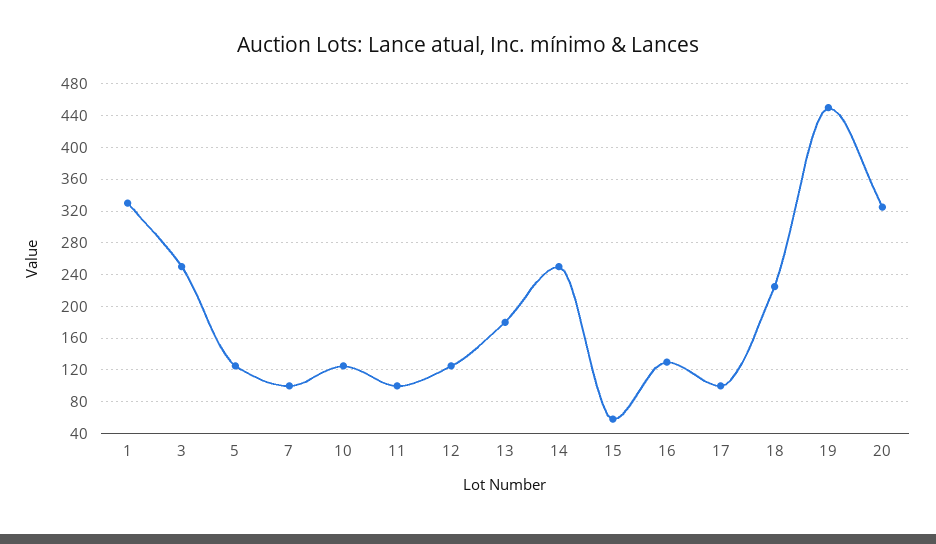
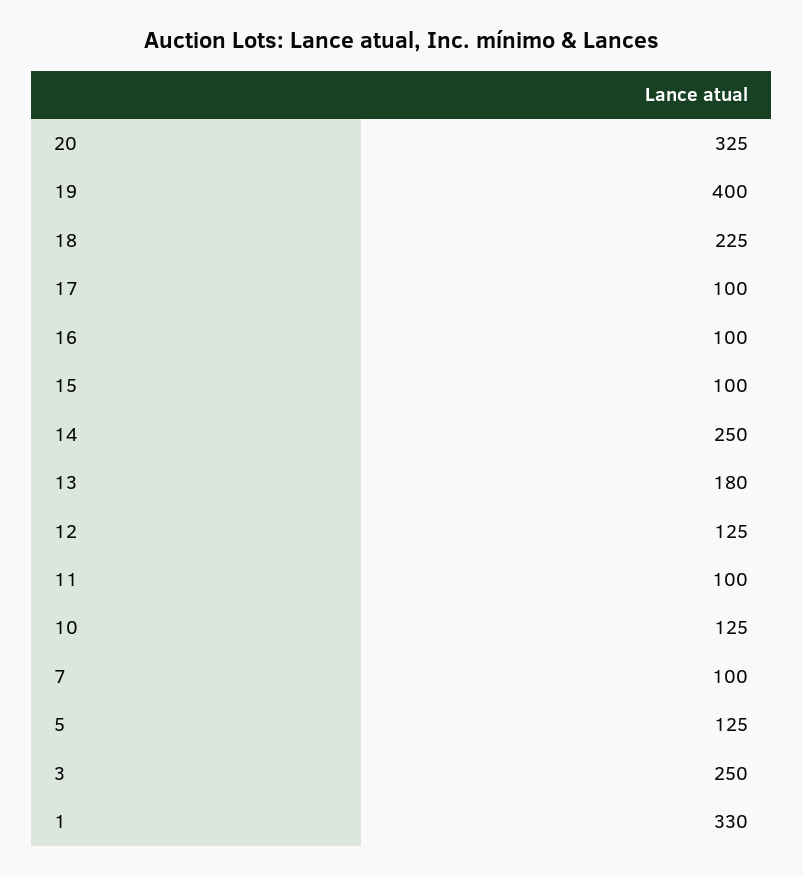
15: 60 -> 100
16: 130 -> 100
19: 450 -> 400

